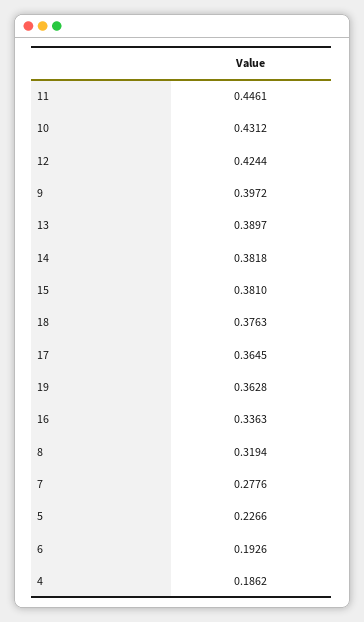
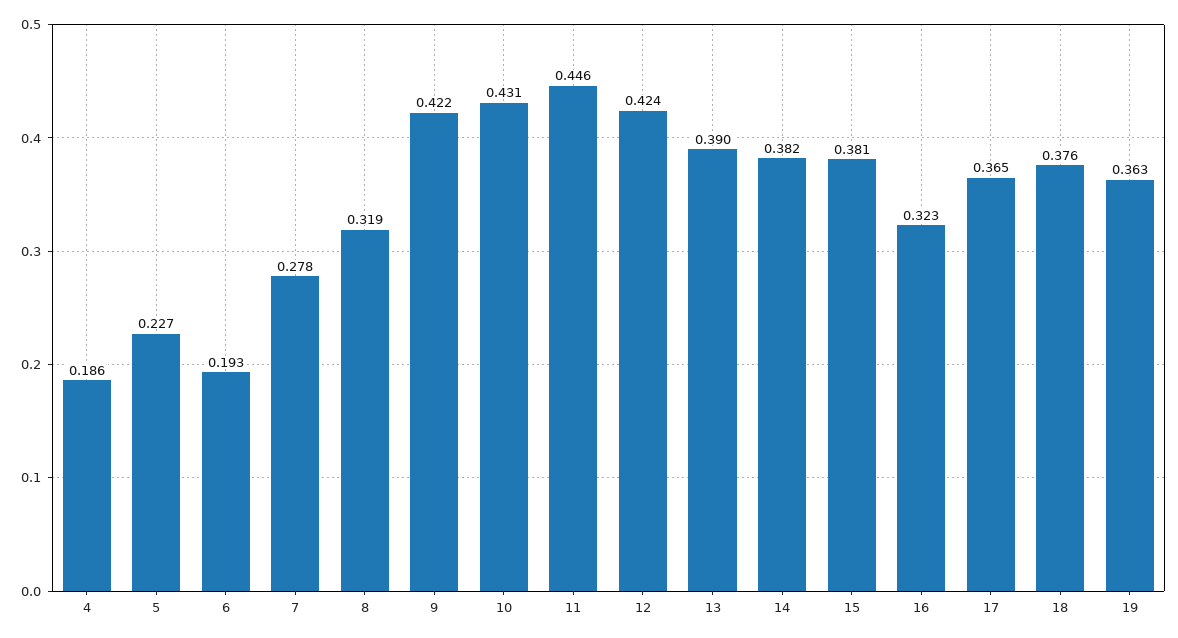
9: 0.3972 -> 0.422
16: 0.3363 -> 0.323

